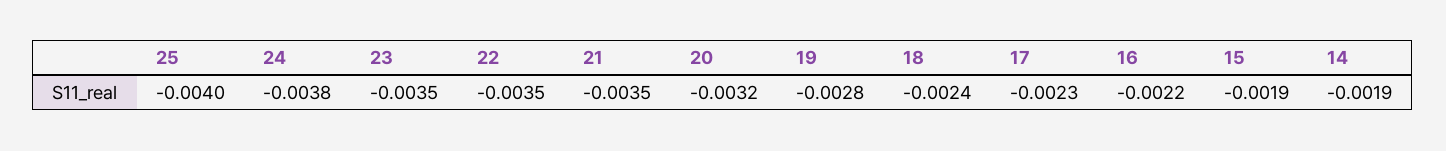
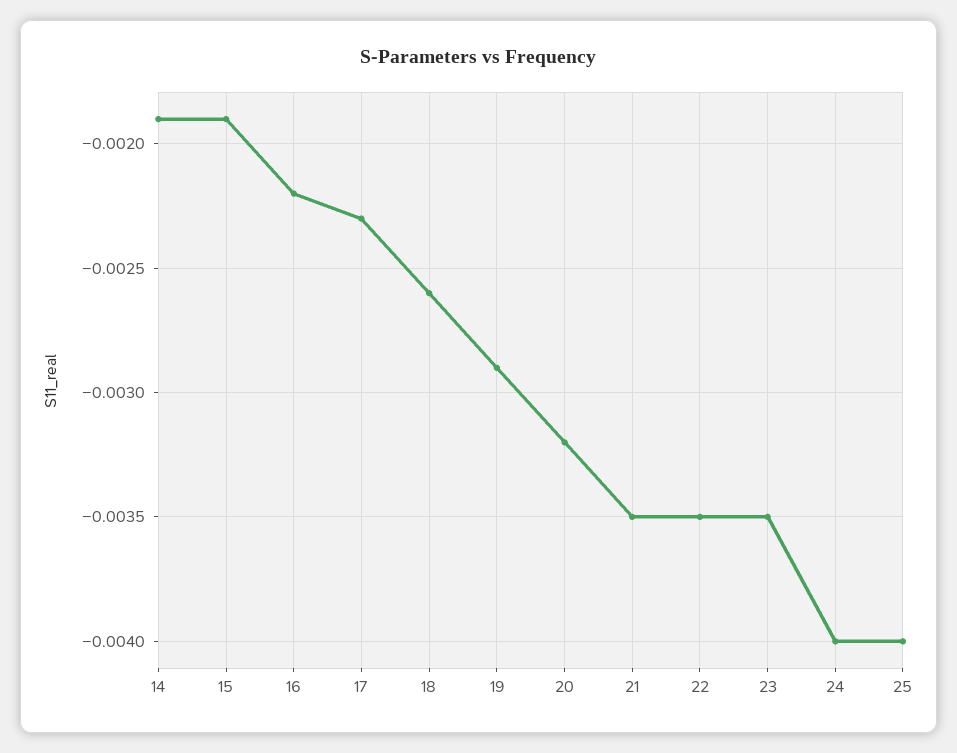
24: -0.0038 -> -0.004
19: -0.0028 -> -0.0029
18: -0.0024 -> -0.0026

